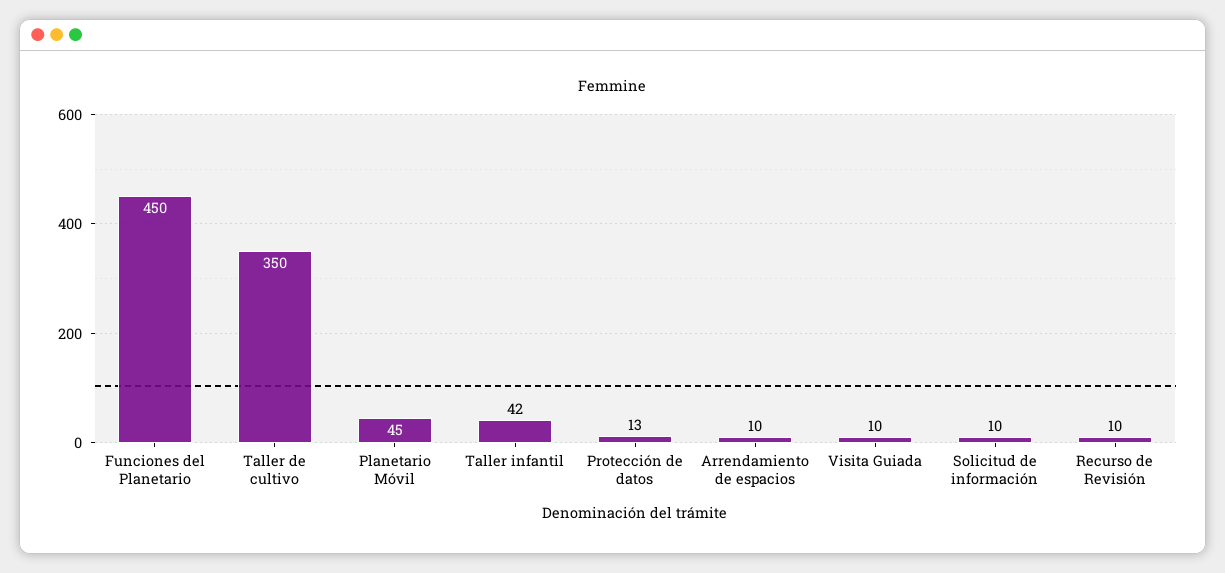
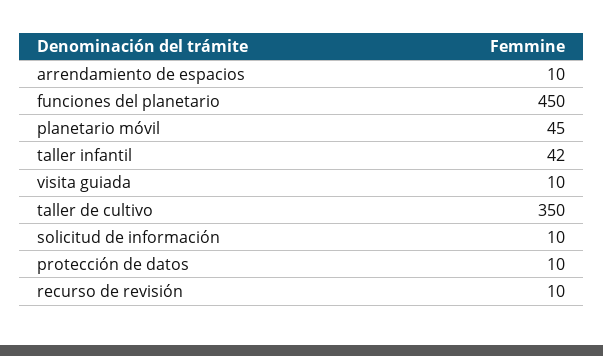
Protección de datos: 13 -> 10

